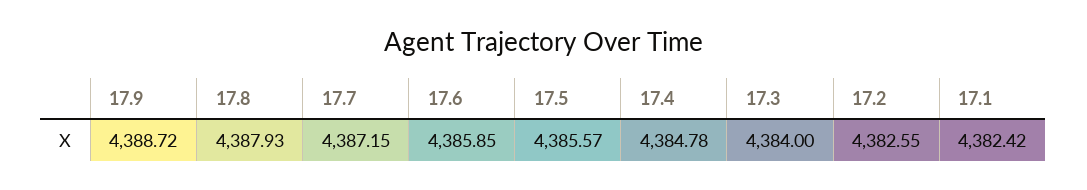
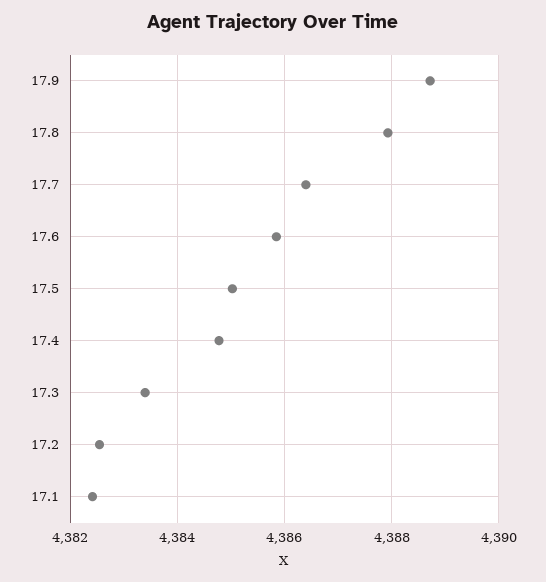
17.7: 4387.15 -> 4386.4
17.5: 4385.57 -> 4385
17.3: 4384 -> 4383.4

